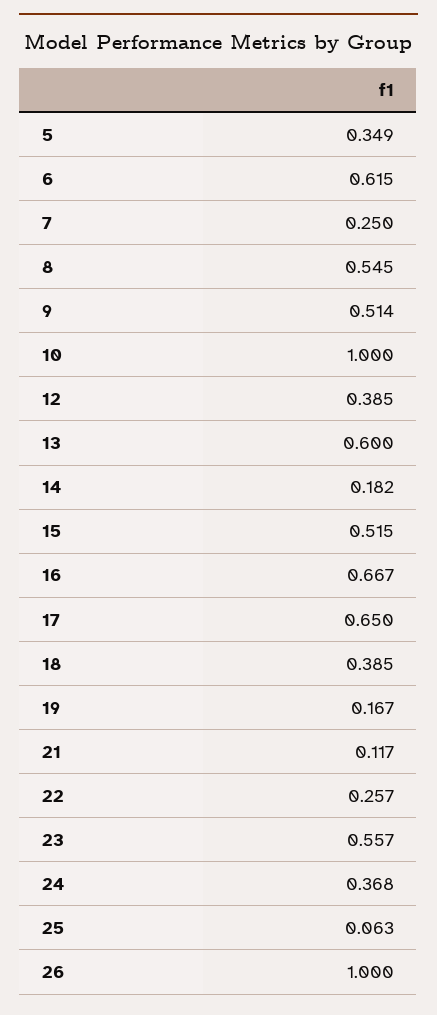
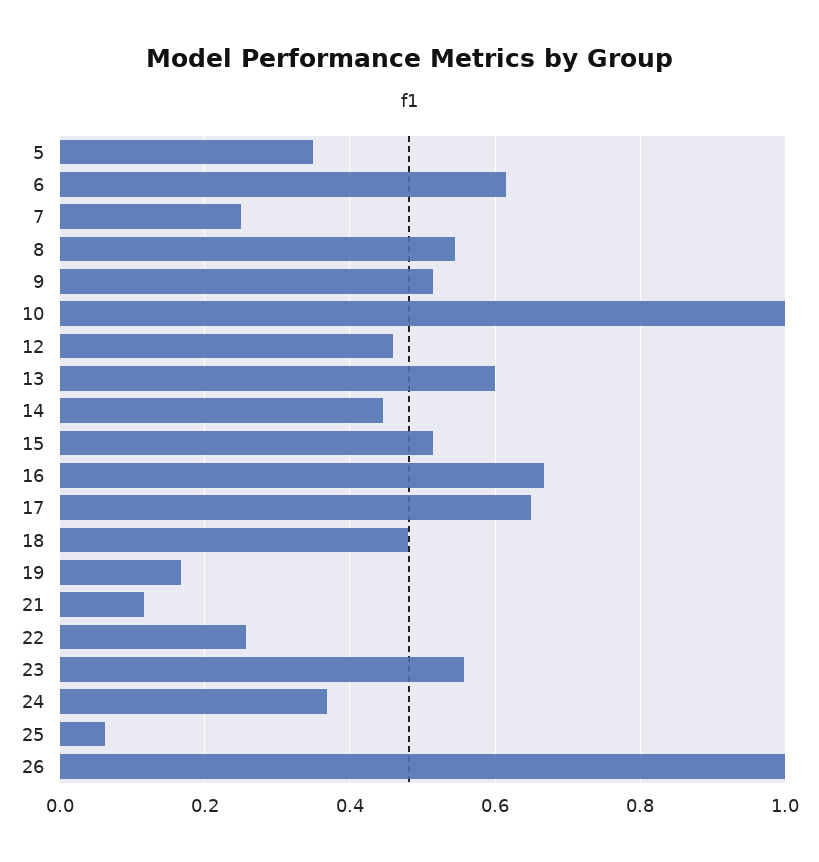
12: 0.385 -> 0.46
14: 0.182 -> 0.44
18: 0.385 -> 0.48

